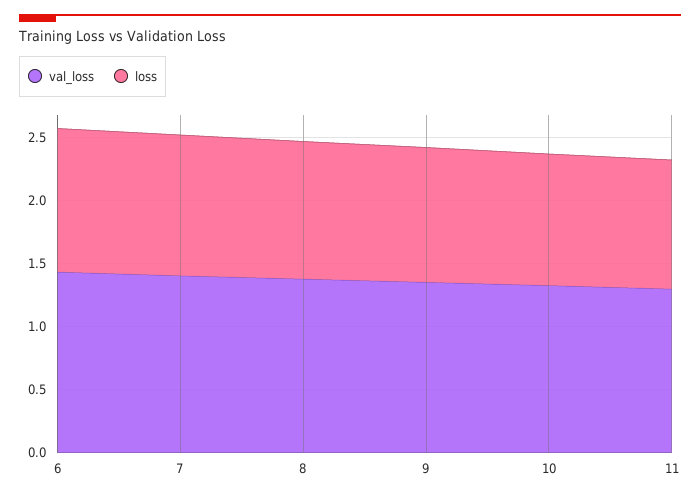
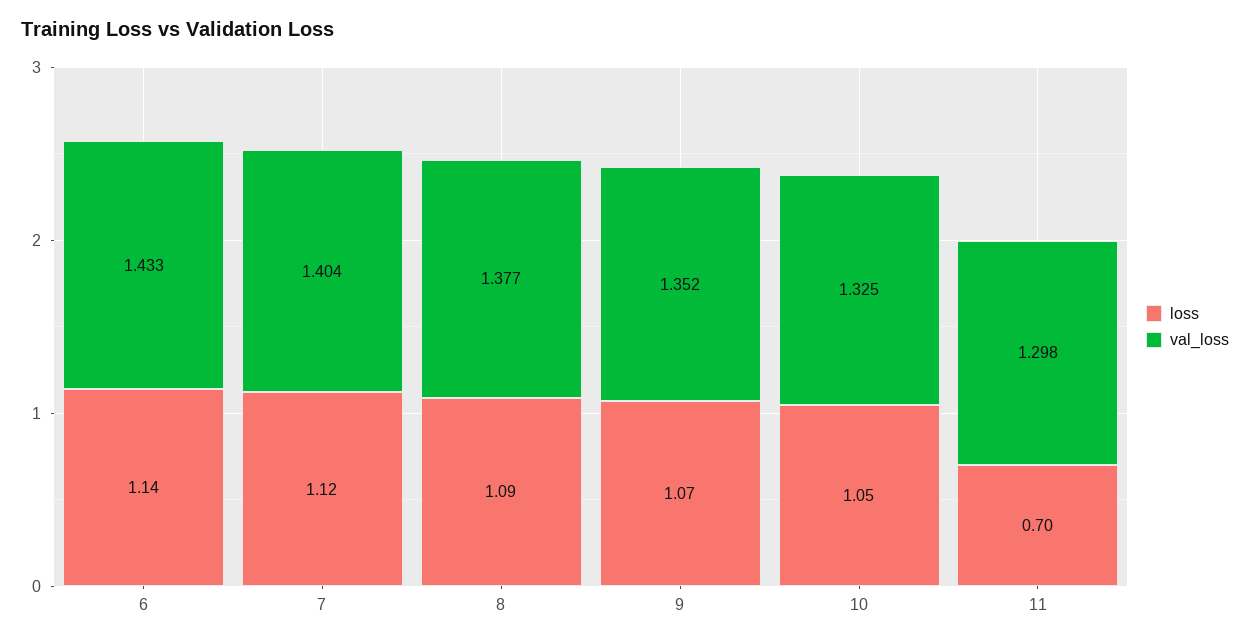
loss, 11: 1 -> 0.7

